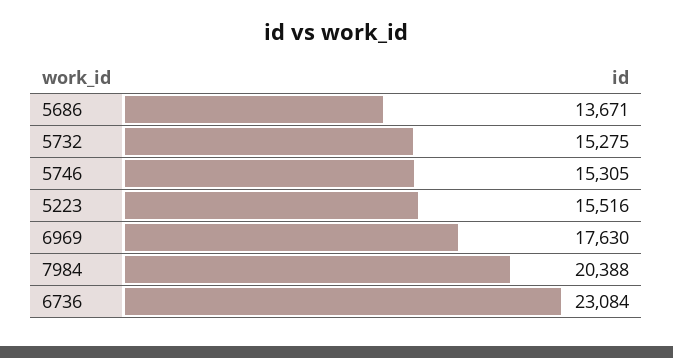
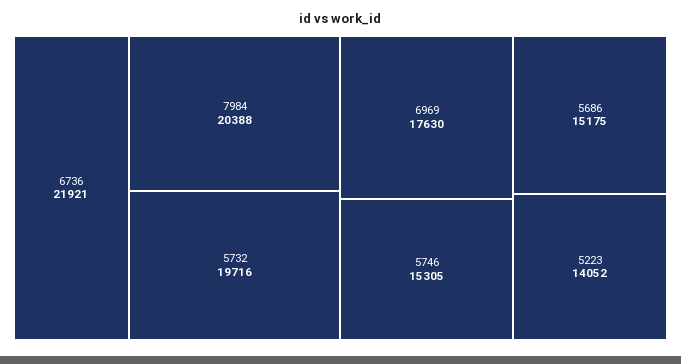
5686: 13671 -> 15175
5732: 15275 -> 19716
5223: 15516 -> 14052
6736: 23084 -> 21921

